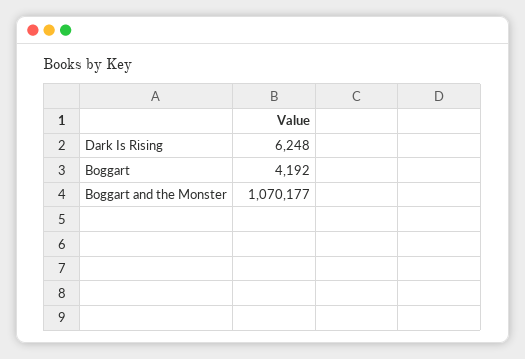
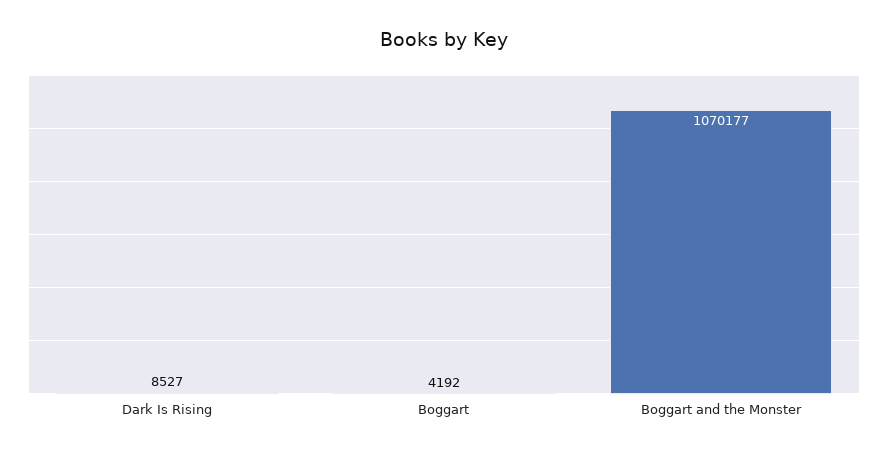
Dark Is Rising: 6248 -> 8527

